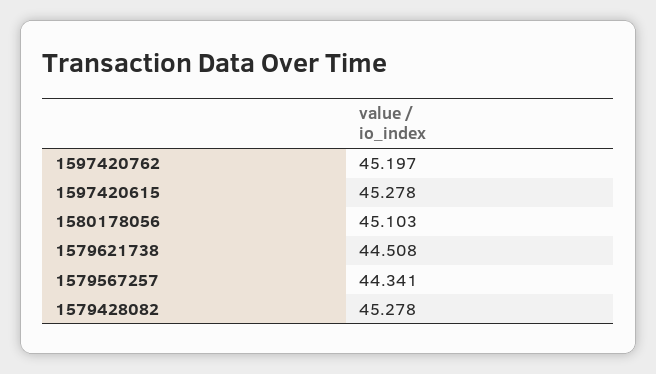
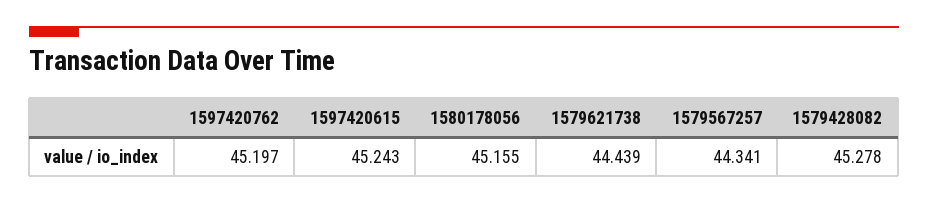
1597420615: 45.278 -> 45.243
1580178056: 45.103 -> 45.155
1579621738: 44.508 -> 44.439

